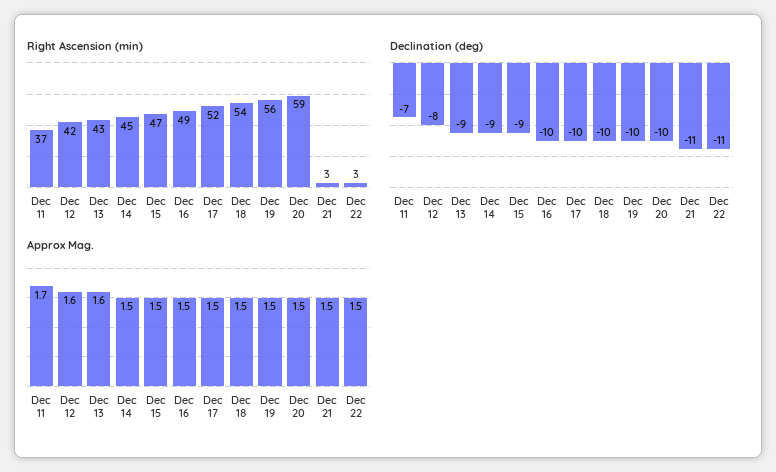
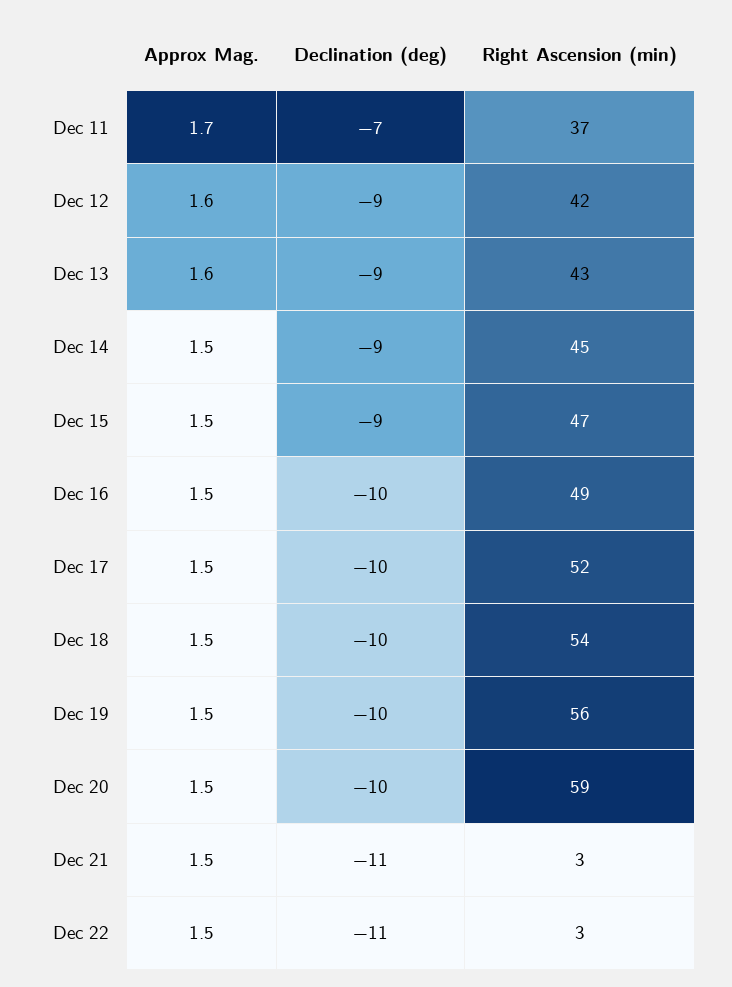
Declination (deg), Dec 12: -8 -> -9

